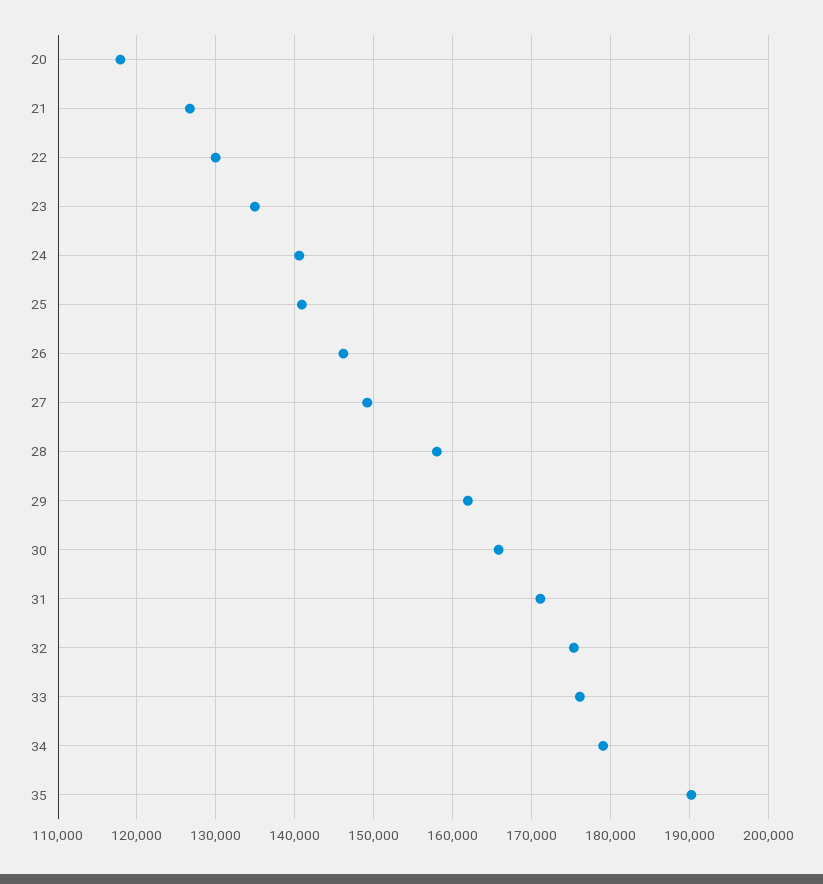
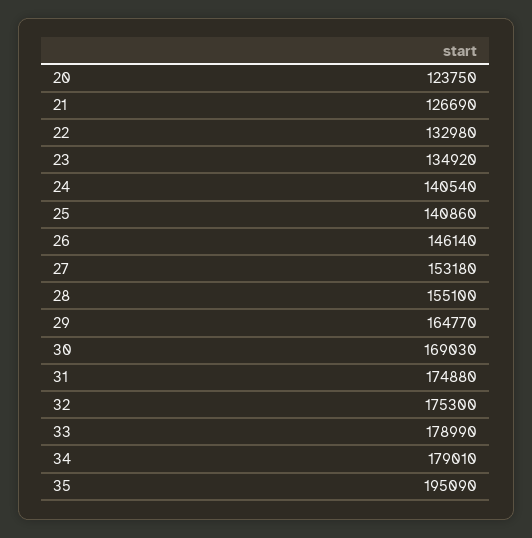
20: 118000 -> 123750
22: 130000 -> 132980
27: 149000 -> 153180
28: 158000 -> 155100
29: 162000 -> 164770
30: 166000 -> 169030
31: 171000 -> 174880
33: 176000 -> 178990
35: 190000 -> 195090

